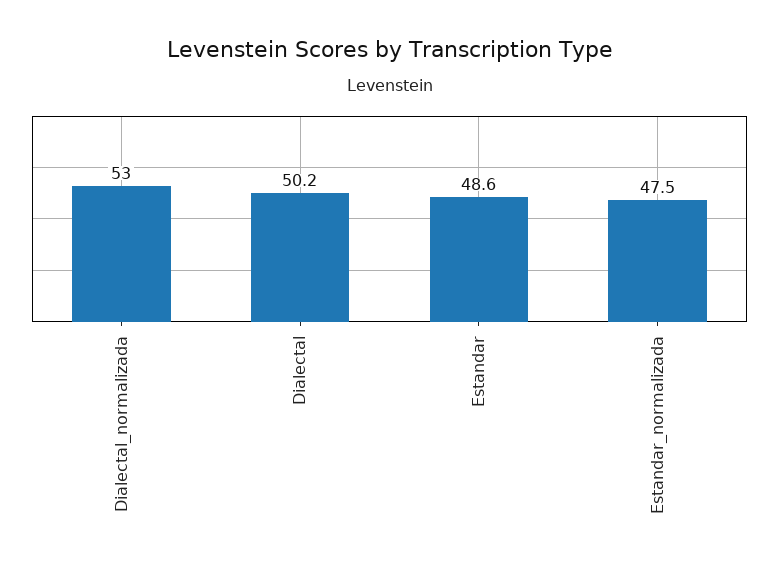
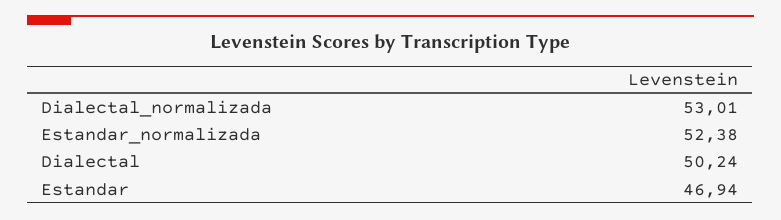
Estandar: 48.6 -> 46.94
Estandar_normalizada: 47.5 -> 52.38

